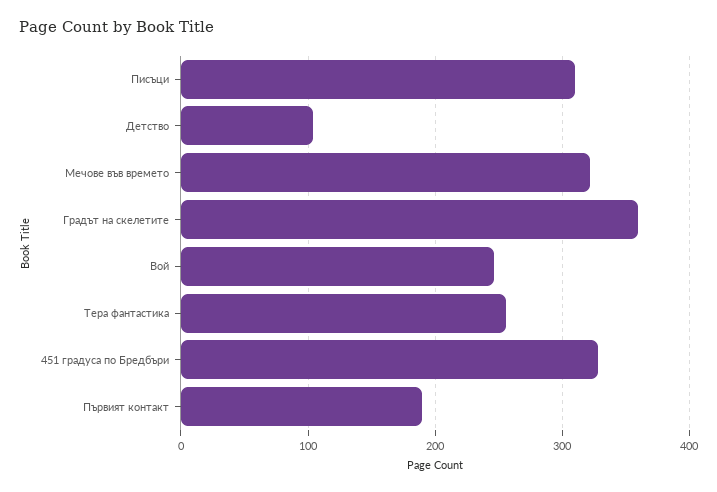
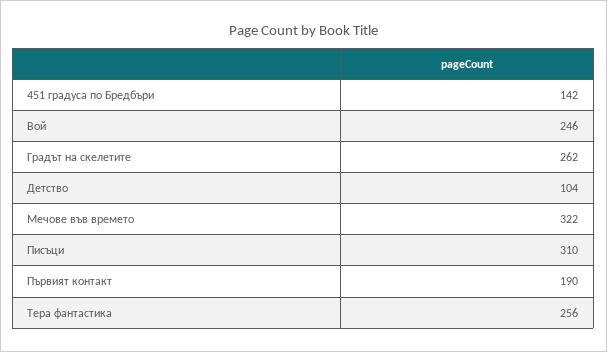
Градът на скелетите: 360 -> 262
451 градуса по Бредбъри: 330 -> 142

